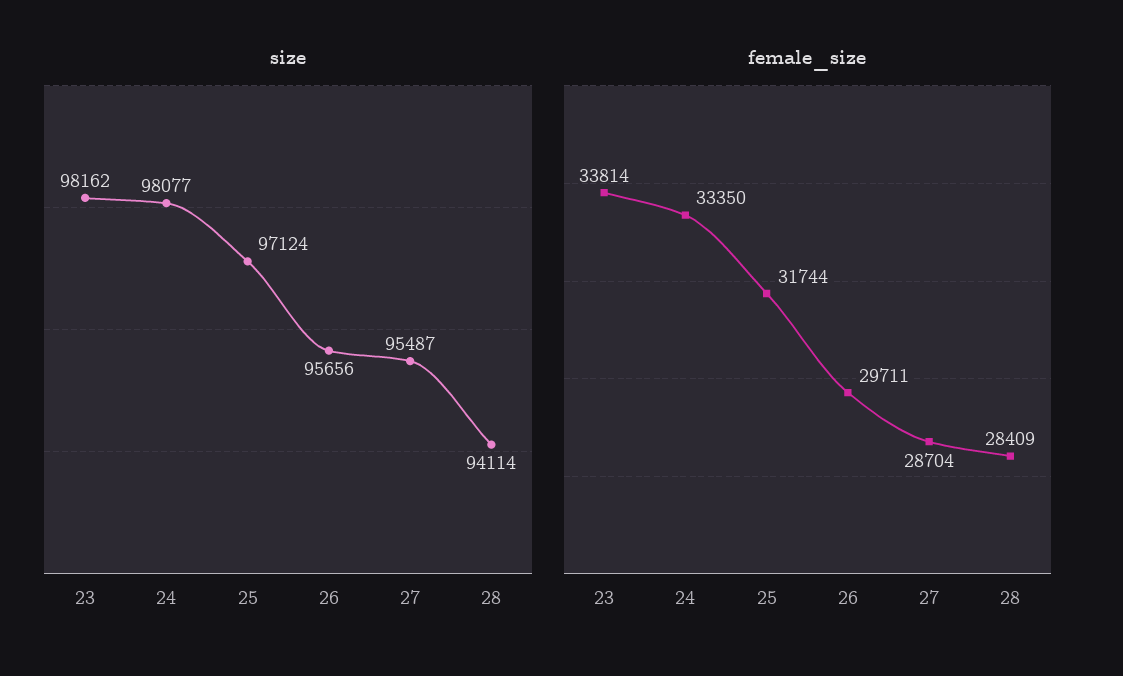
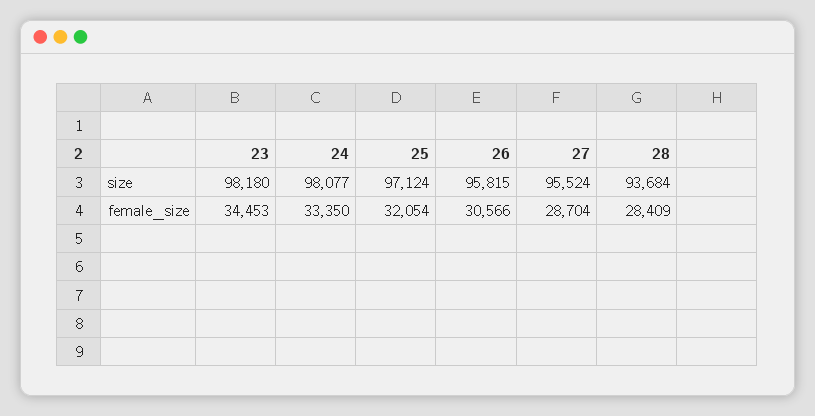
size, 23: 98162 -> 98180
size, 26: 95656 -> 95815
size, 27: 95487 -> 95524
size, 28: 94114 -> 93684
female_size, 23: 33814 -> 34453
female_size, 25: 31744 -> 32054
female_size, 26: 29711 -> 30566

